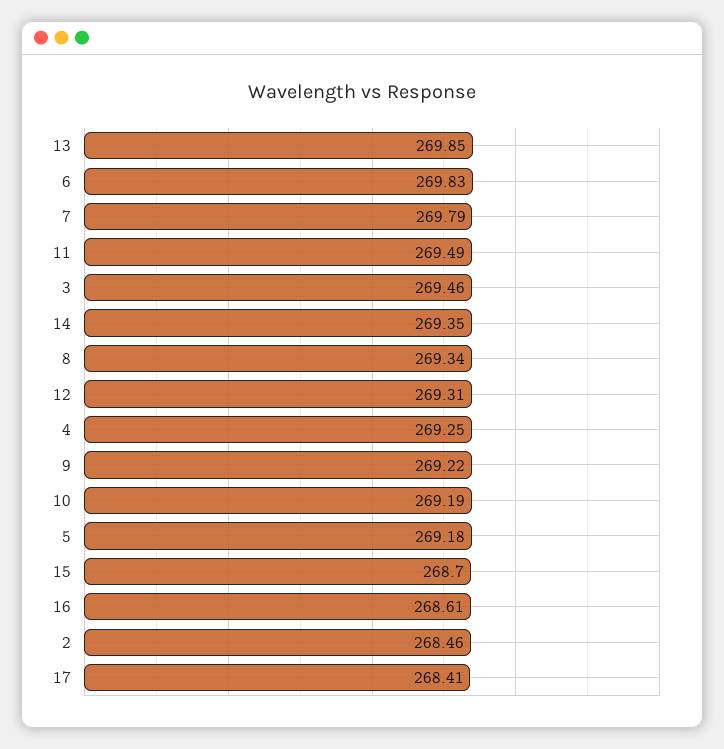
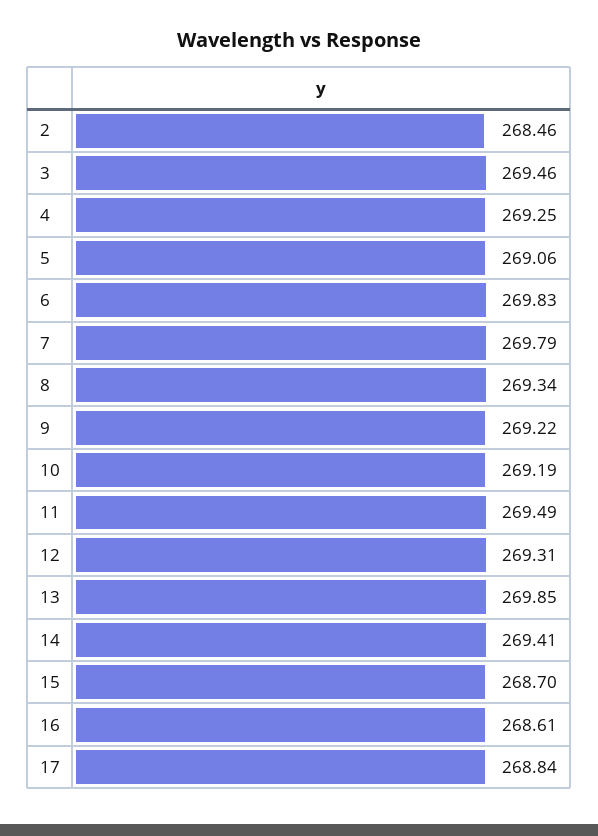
14: 269.35 -> 269.41
5: 269.18 -> 269.06
17: 268.41 -> 268.84

